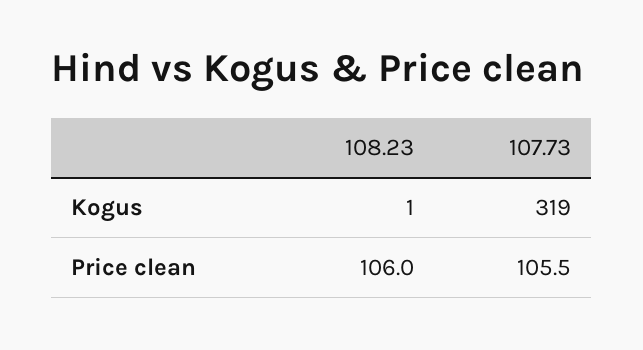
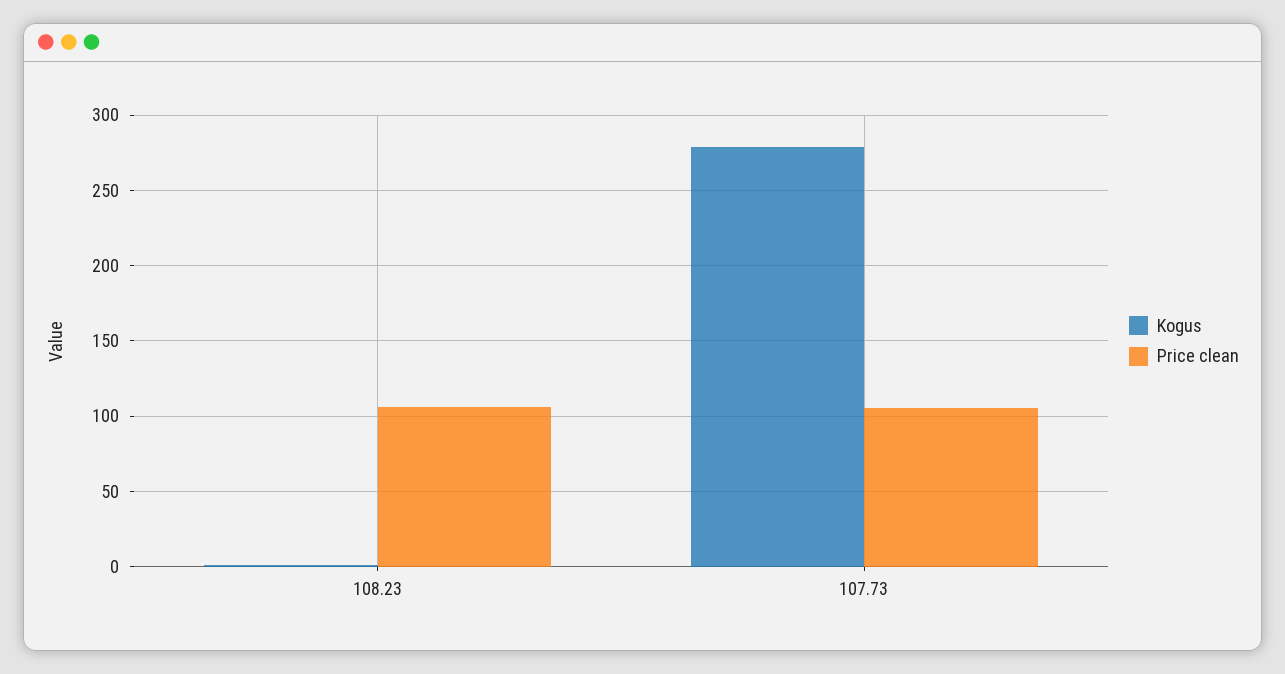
Kogus, 107.73: 319 -> 280

